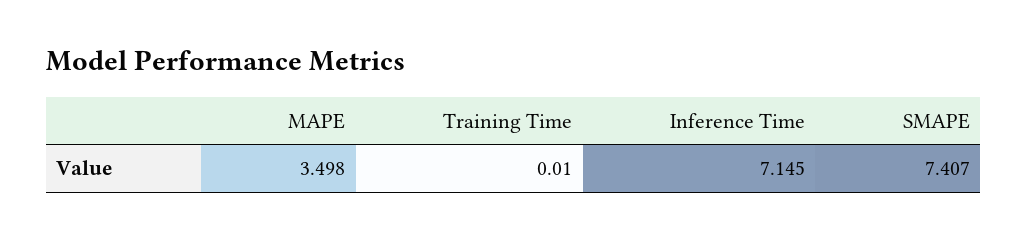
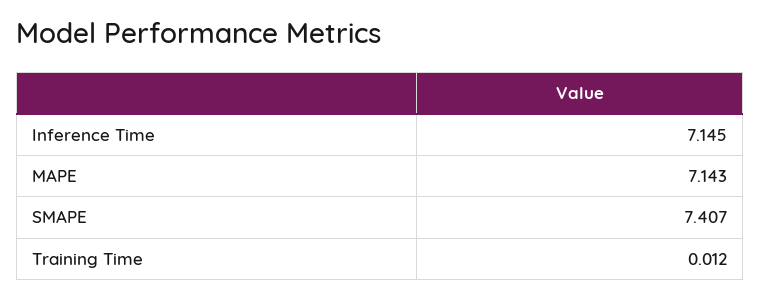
MAPE: 3.498 -> 7.143
Training Time: 0.01 -> 0.012

